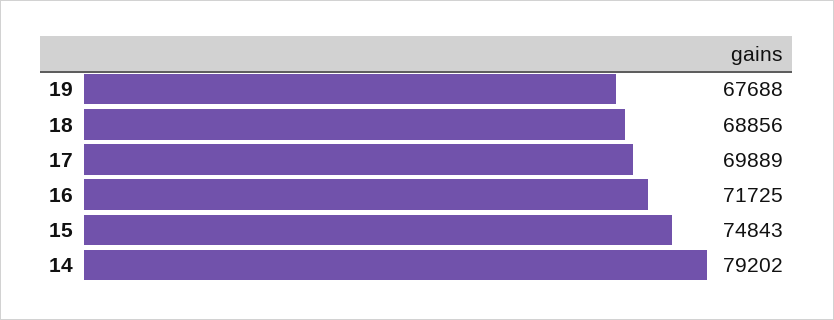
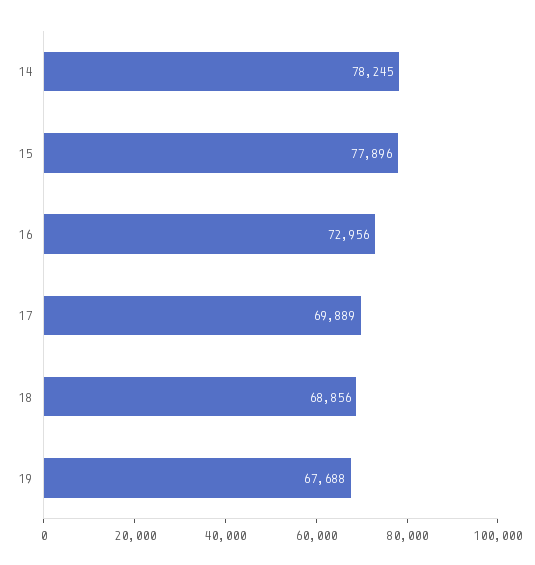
16: 71725 -> 72956
15: 74843 -> 77896
14: 79202 -> 78245

